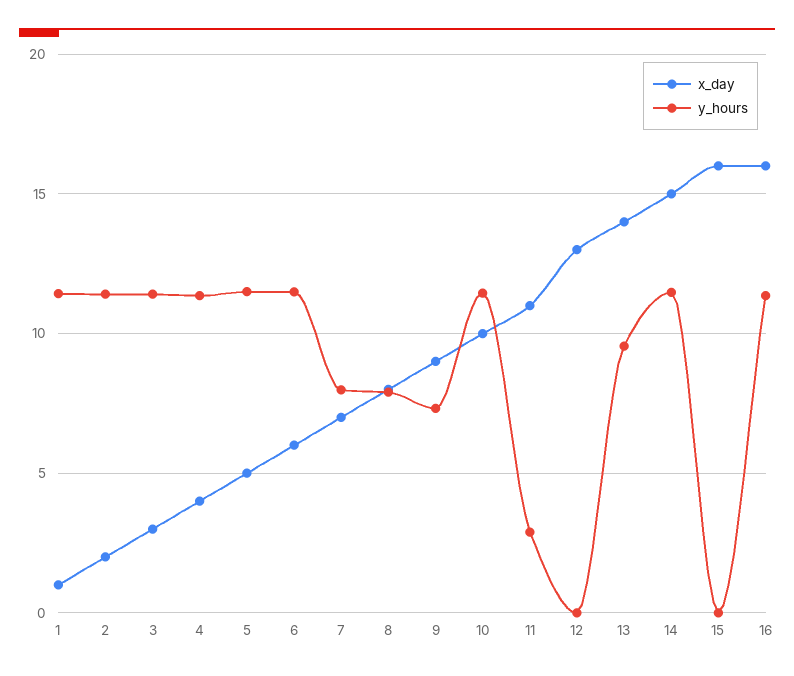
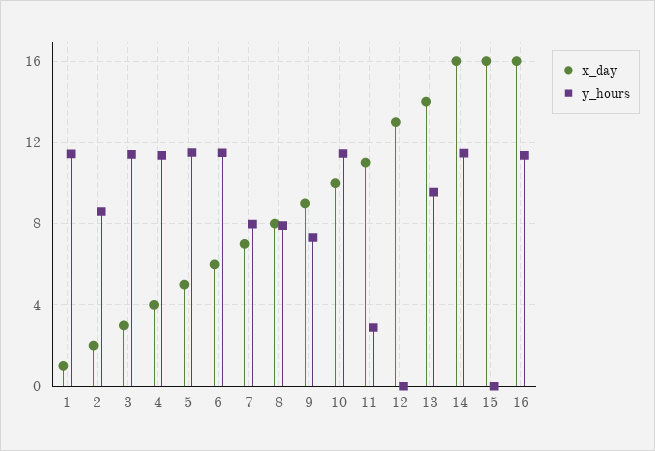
y_hours, 2: 11.5 -> 8.5
x_day, 14: 15 -> 16

